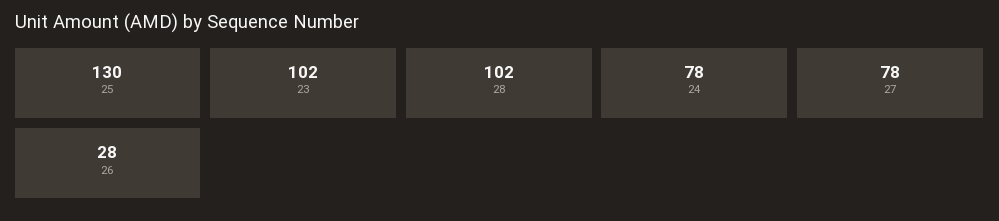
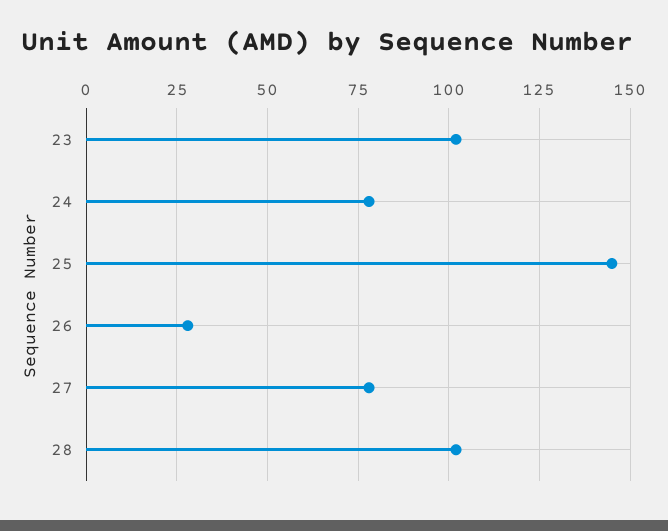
25: 130 -> 145

